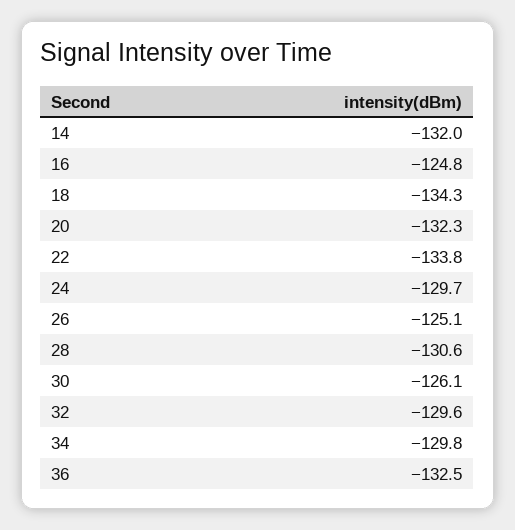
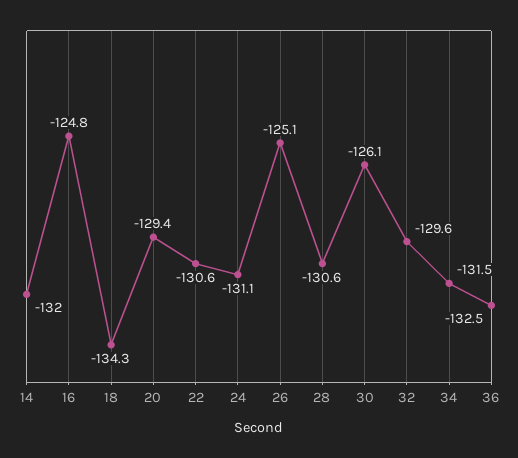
20: -132.3 -> -129.4
22: -133.8 -> -130.6
24: -129.7 -> -131.1
34: -129.8 -> -131.5

